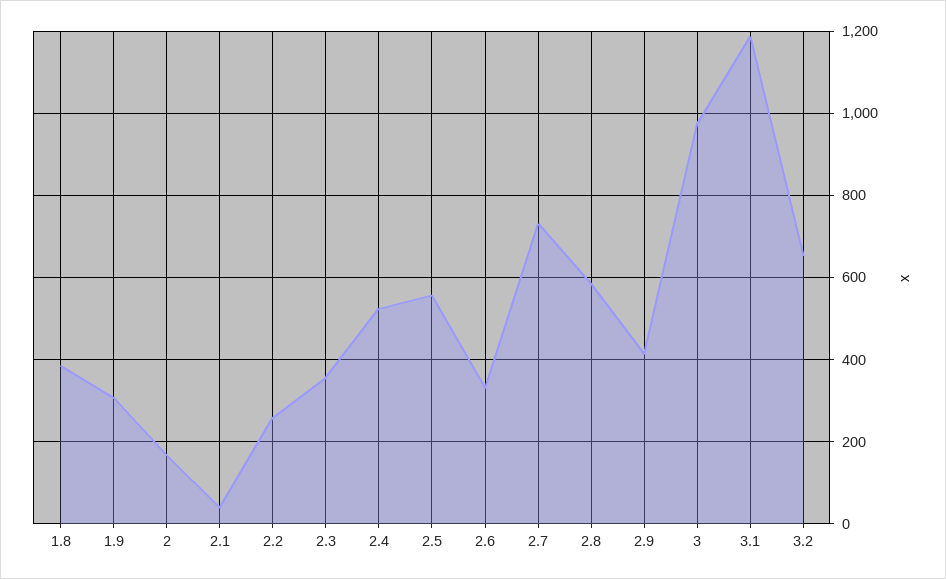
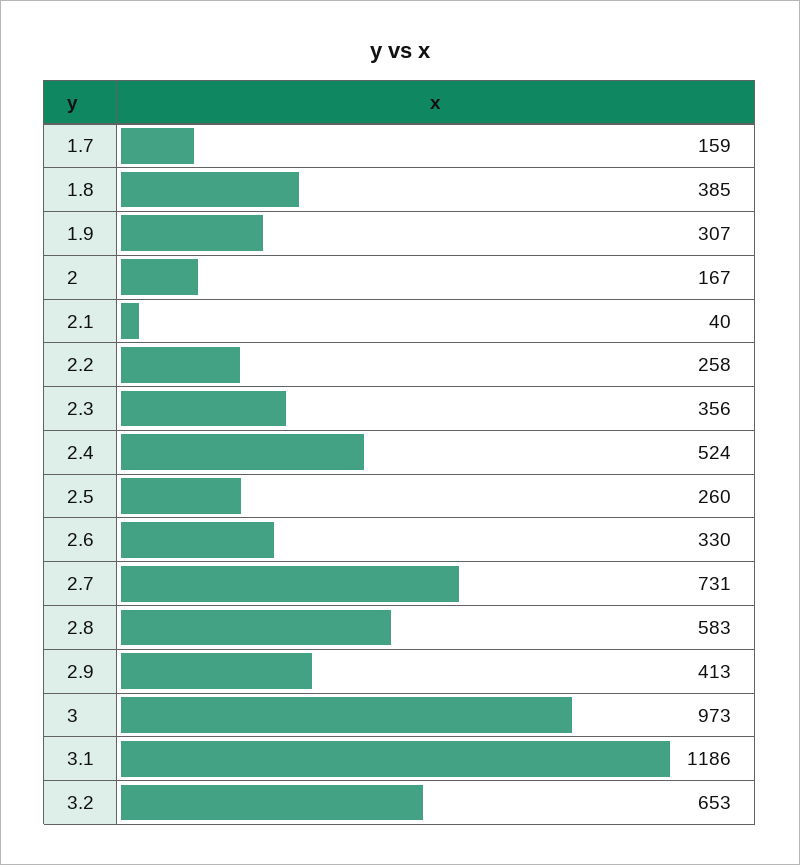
2.5: 560 -> 260
1.7: none -> 159

